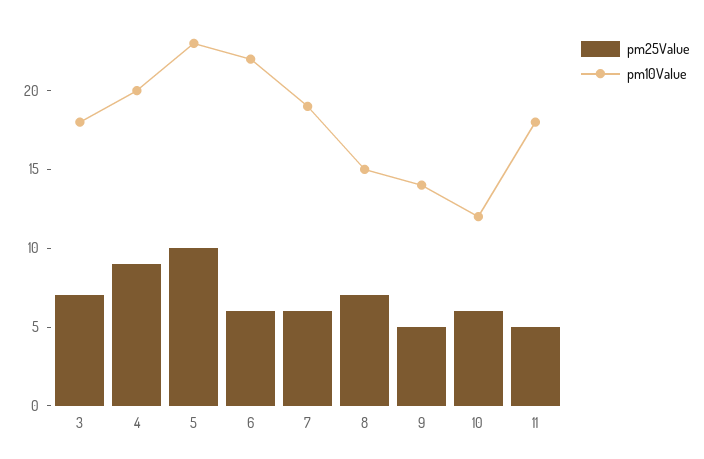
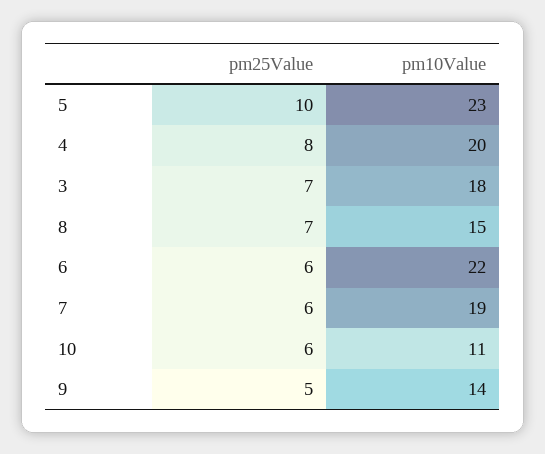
pm25Value, 4: 9 -> 8
pm10Value, 10: 12 -> 11
pm25Value, 11: 5 -> none
pm10Value, 11: 18 -> none

